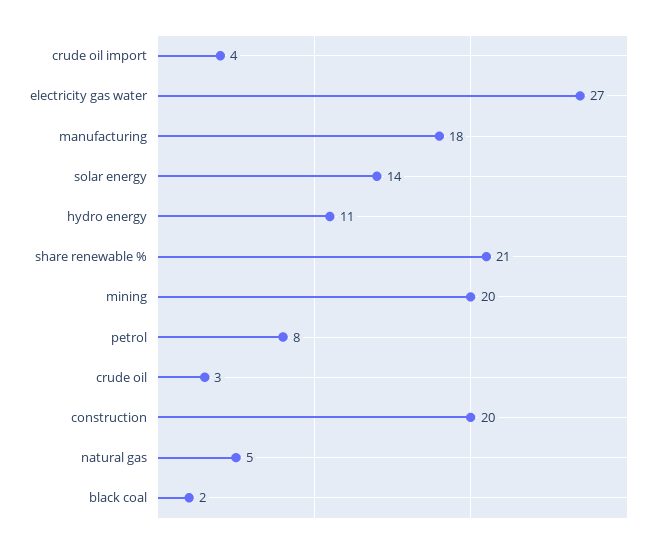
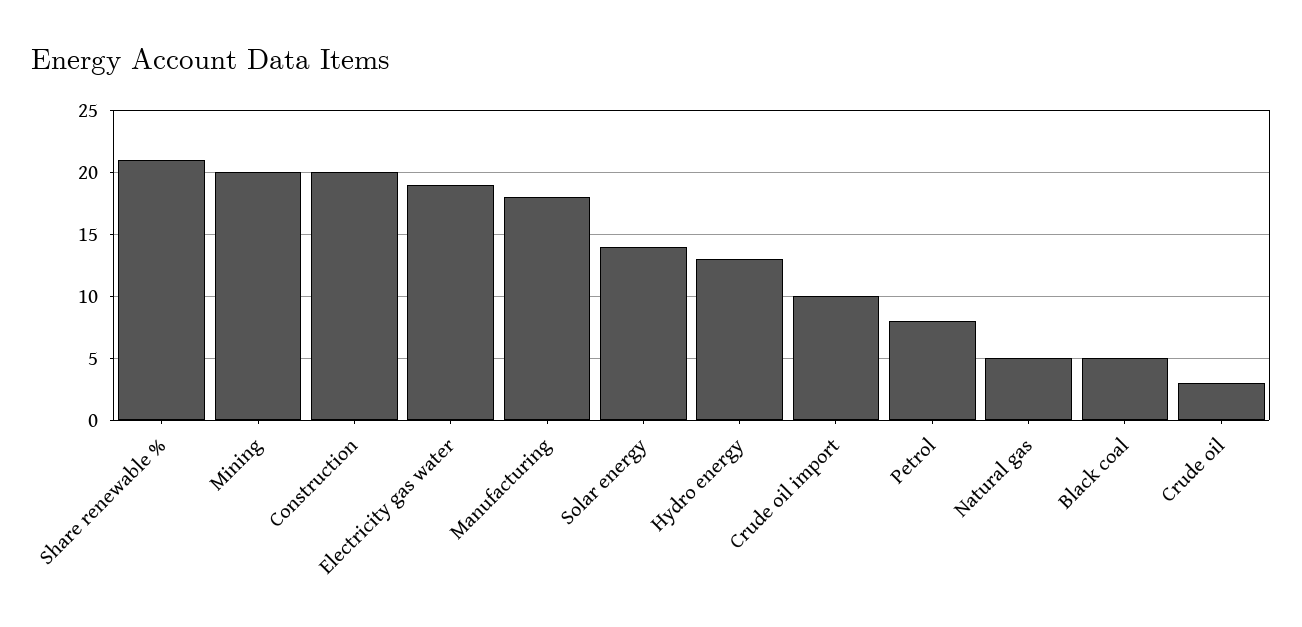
crude oil import: 4 -> 10
electricity gas water: 27 -> 19
hydro energy: 11 -> 13
black coal: 2 -> 5

